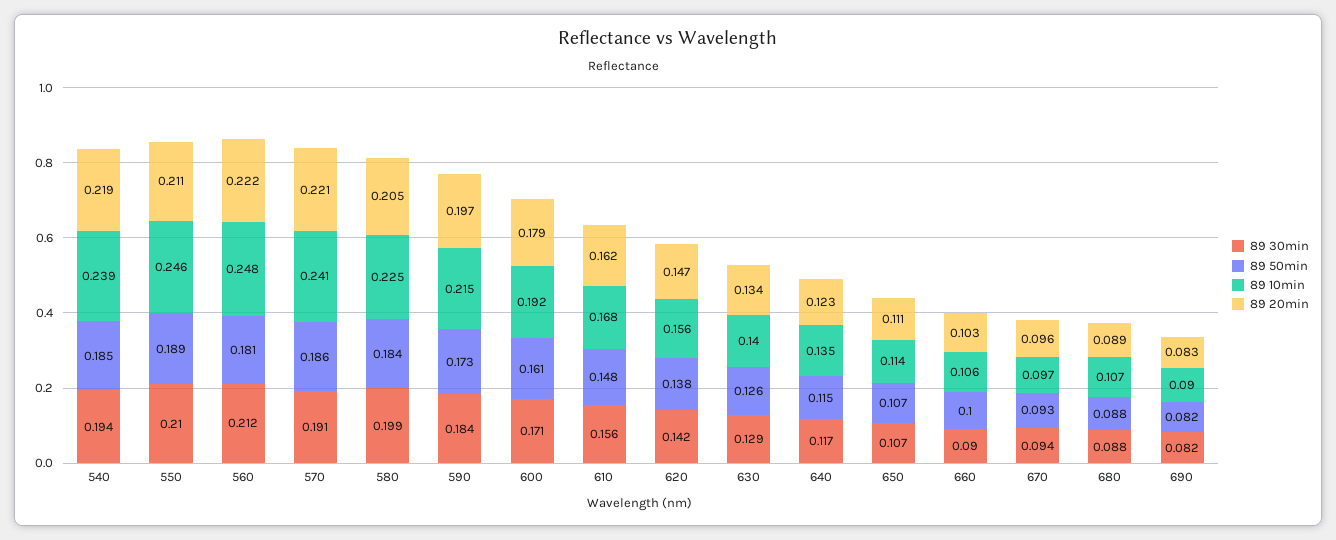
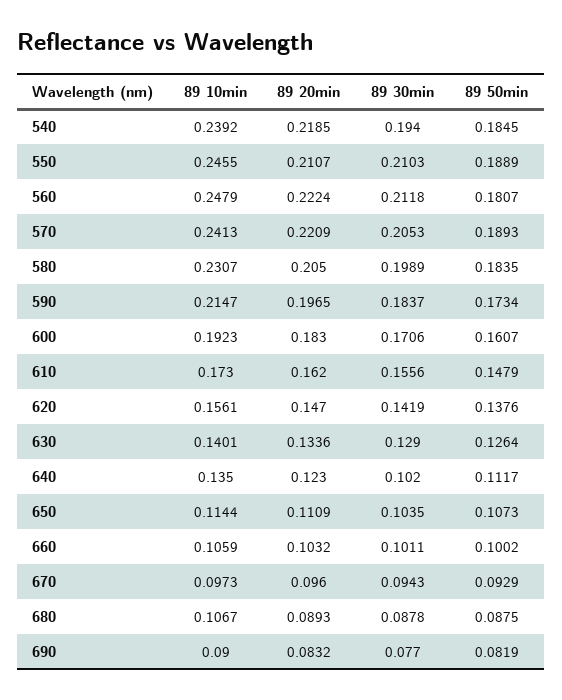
89 30min, 570: 0.191 -> 0.2053
89 50min, 570: 0.186 -> 0.1893
89 10min, 580: 0.225 -> 0.2307
89 20min, 600: 0.179 -> 0.183
89 10min, 610: 0.168 -> 0.173
89 30min, 640: 0.117 -> 0.102
89 50min, 640: 0.115 -> 0.1117
89 30min, 650: 0.107 -> 0.1035
89 30min, 660: 0.09 -> 0.1011
89 30min, 690: 0.082 -> 0.077

